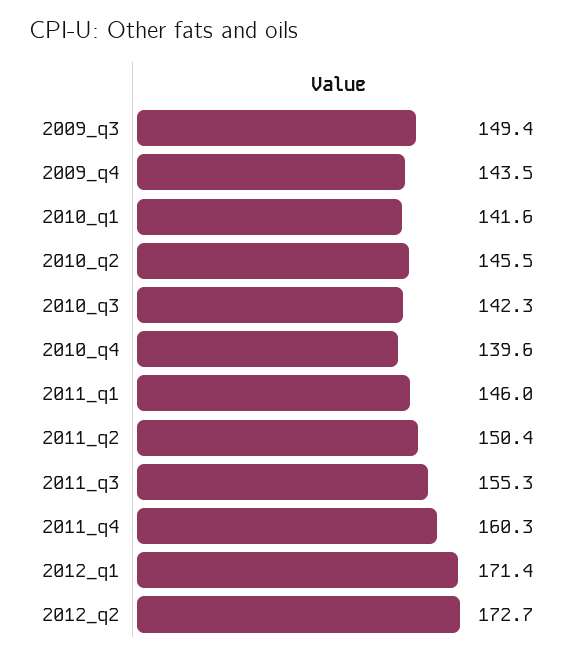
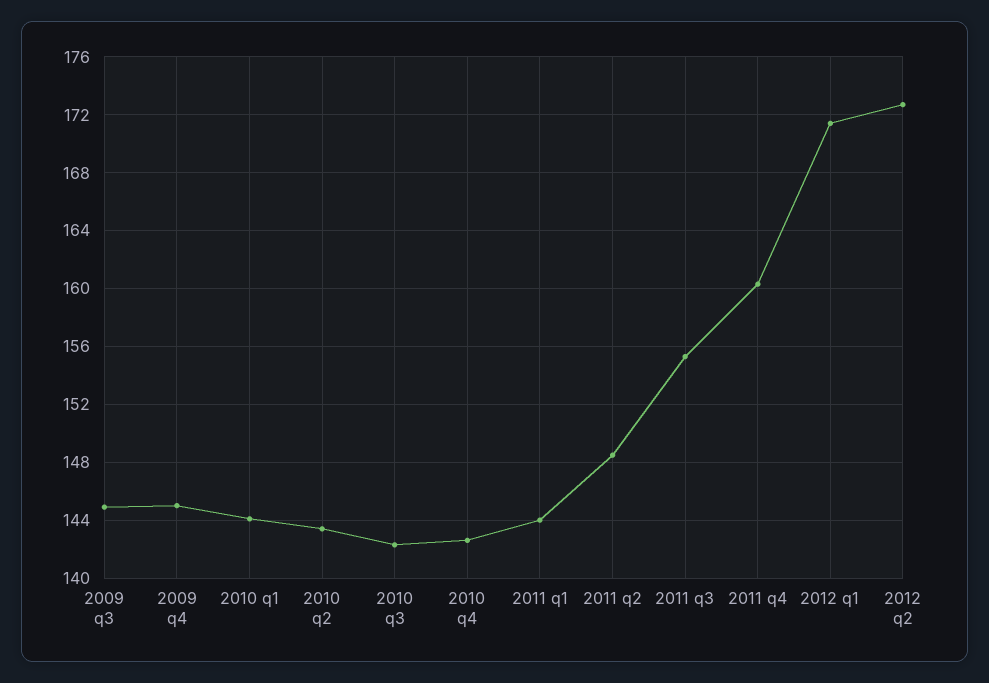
2009_q3: 149.4 -> 145
2009_q4: 143.5 -> 145
2010_q1: 141.6 -> 144
2010_q2: 145.5 -> 143.5
2010_q4: 139.6 -> 142.5
2011_q1: 146 -> 144
2011_q2: 150.4 -> 148.5

